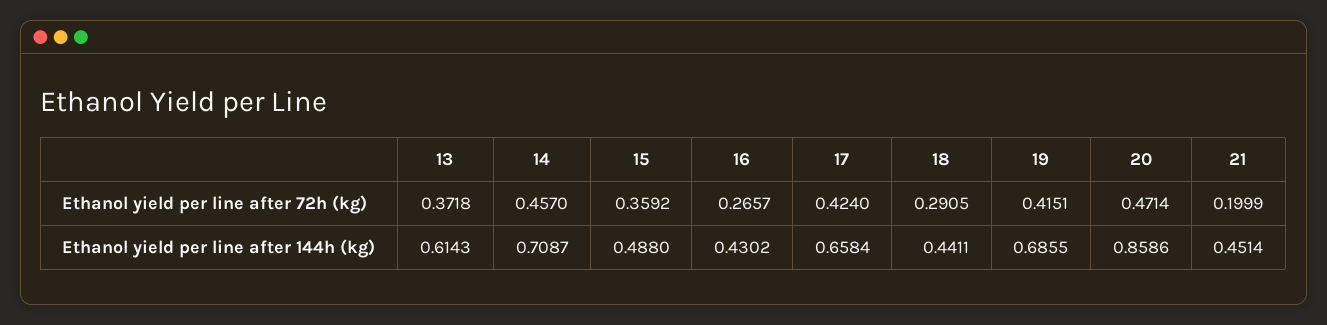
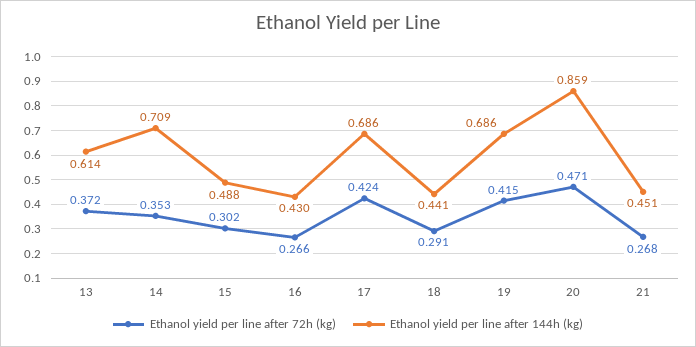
Ethanol yield per line after 72h (kg), 14: 0.457 -> 0.353
Ethanol yield per line after 72h (kg), 15: 0.3592 -> 0.302
Ethanol yield per line after 72h (kg), 21: 0.1999 -> 0.268
Ethanol yield per line after 144h (kg), 17: 0.6584 -> 0.686

